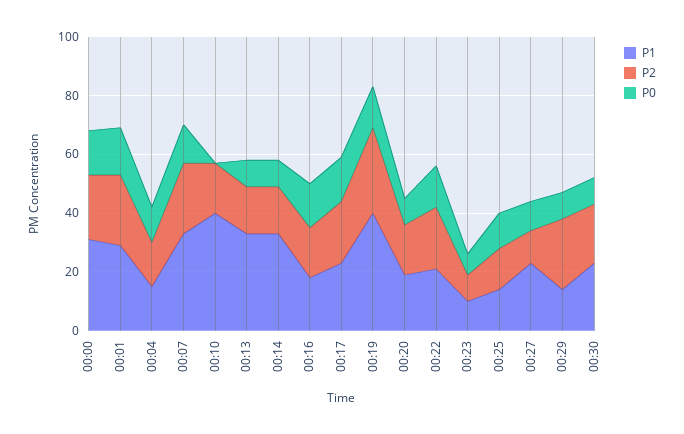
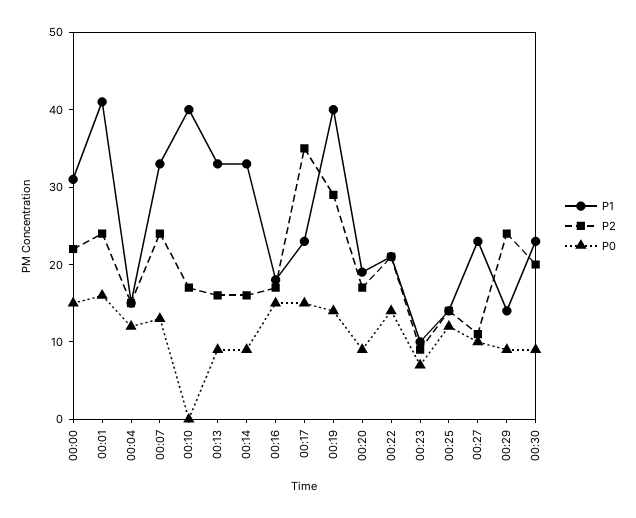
P1, 00:01: 30 -> 40
P2, 00:17: 20 -> 35

